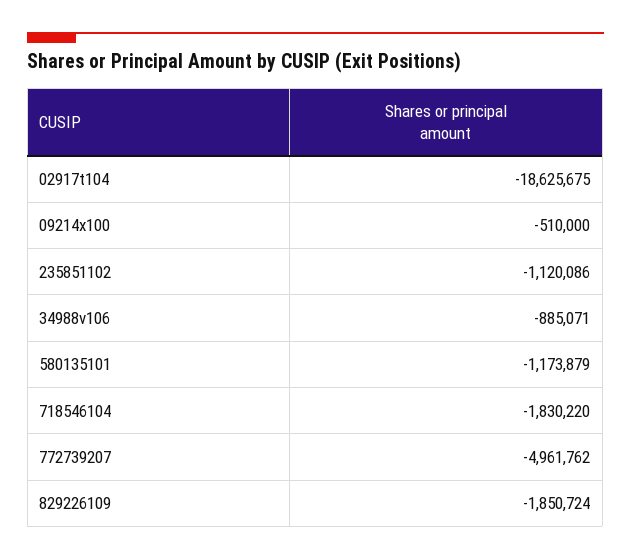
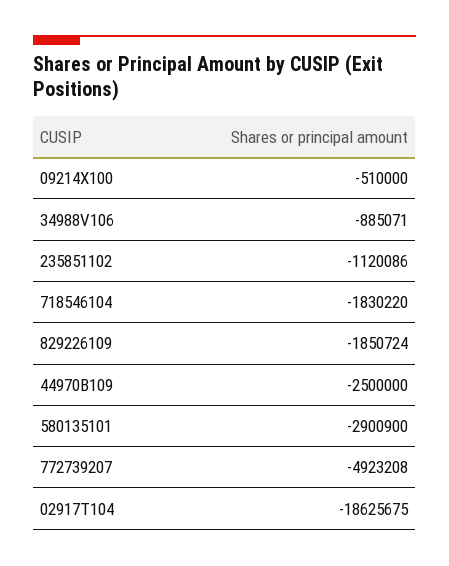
580135101: -1173879 -> -2900900
772739207: -4961762 -> -4923208
44970B109: none -> -2500000

